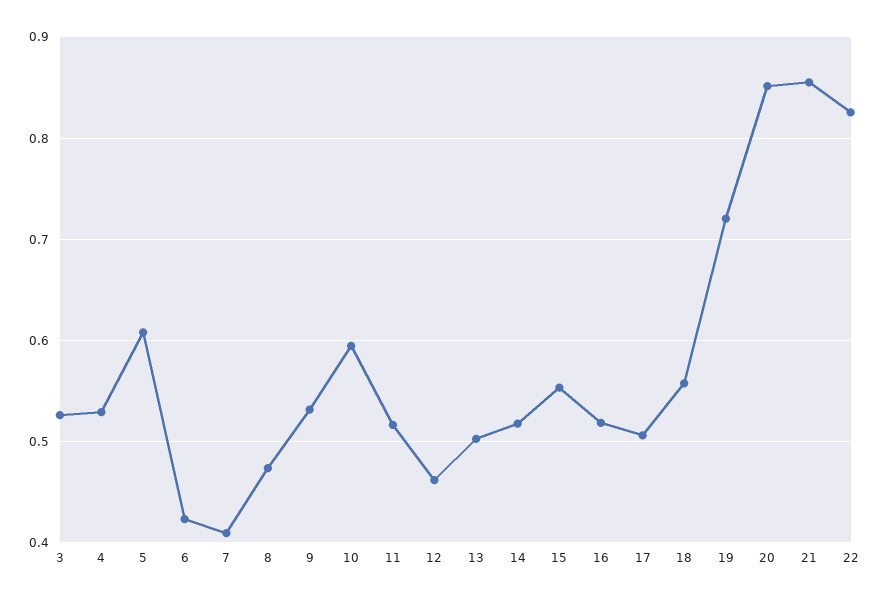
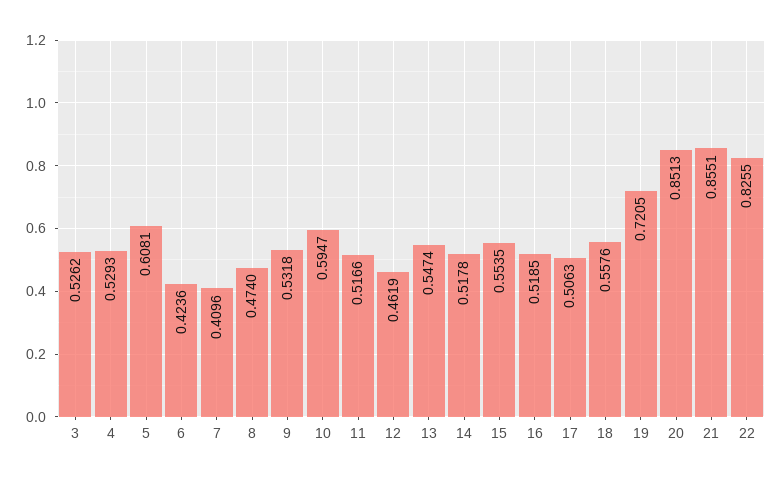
13: 0.5 -> 0.5474

